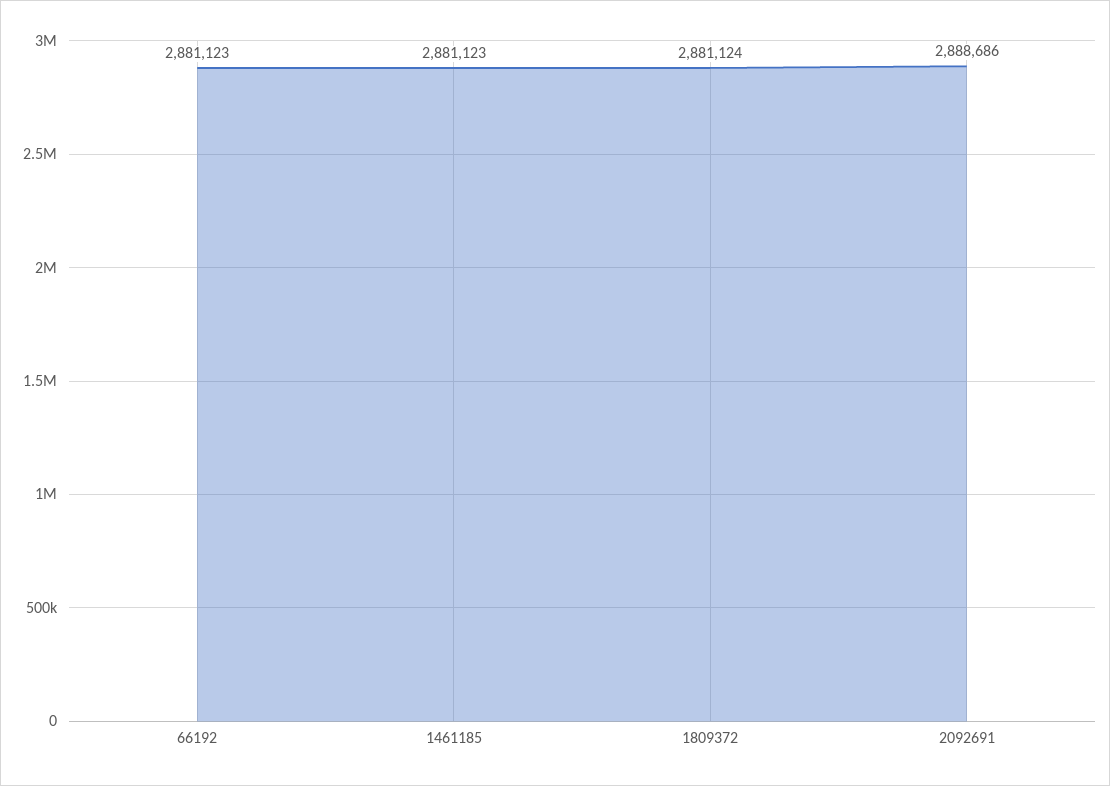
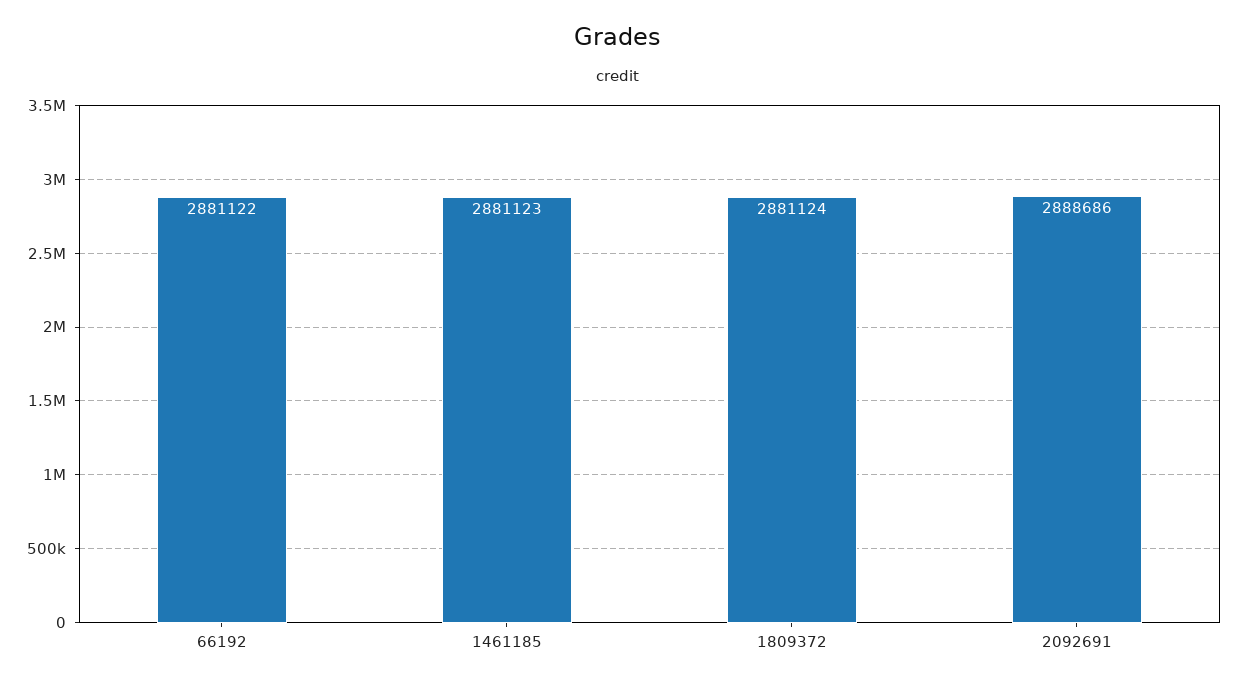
66192: 2881123 -> 2881122

